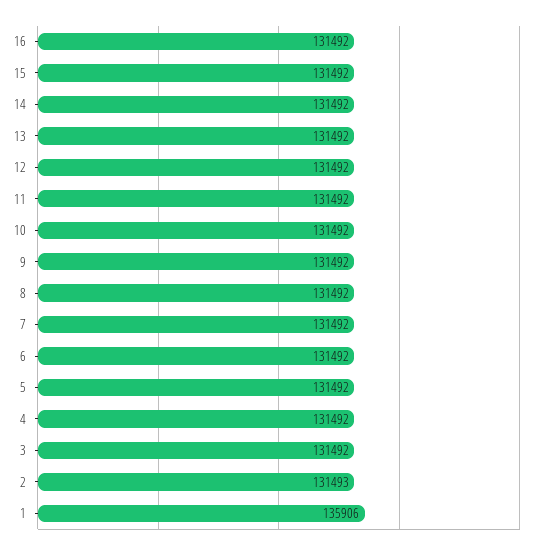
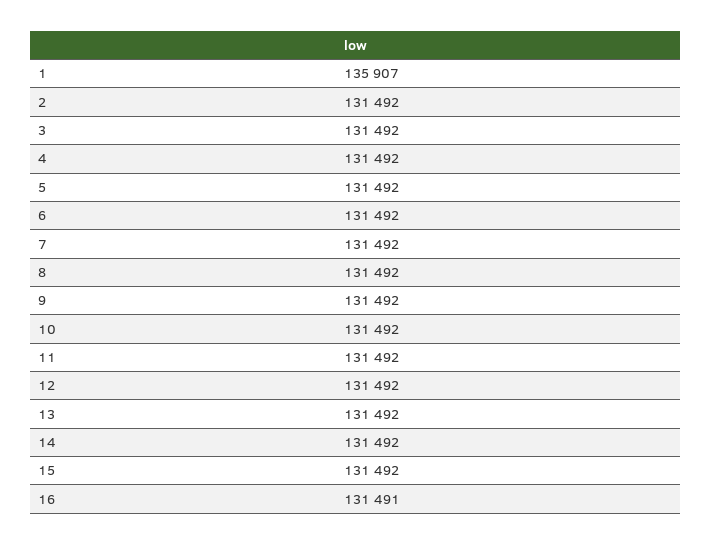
16: 131492 -> 131491
2: 131493 -> 131492
1: 135906 -> 135907

